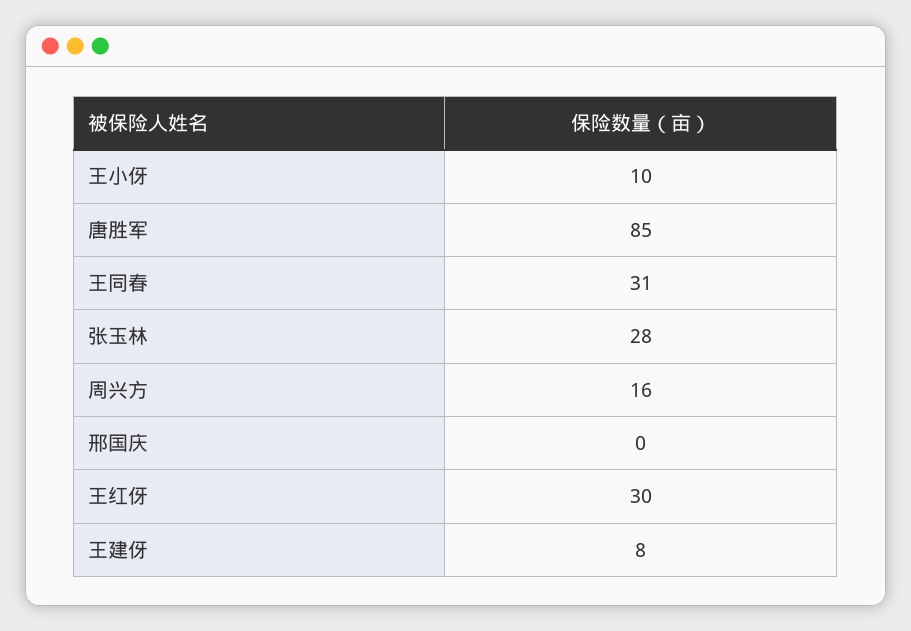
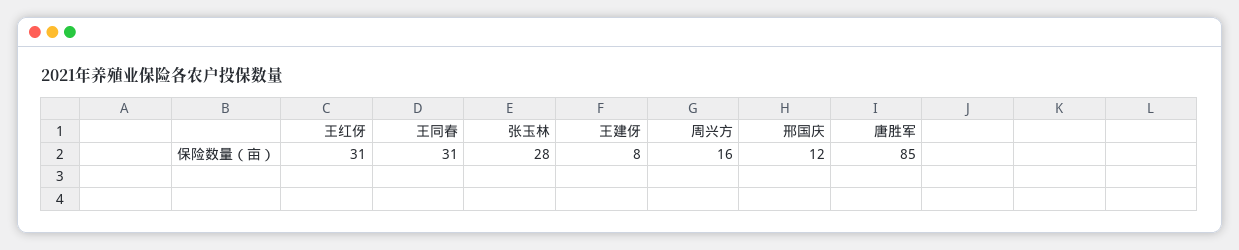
王小伢: 10 -> none
邢国庆: 0 -> 12
王红伢: 30 -> 31

